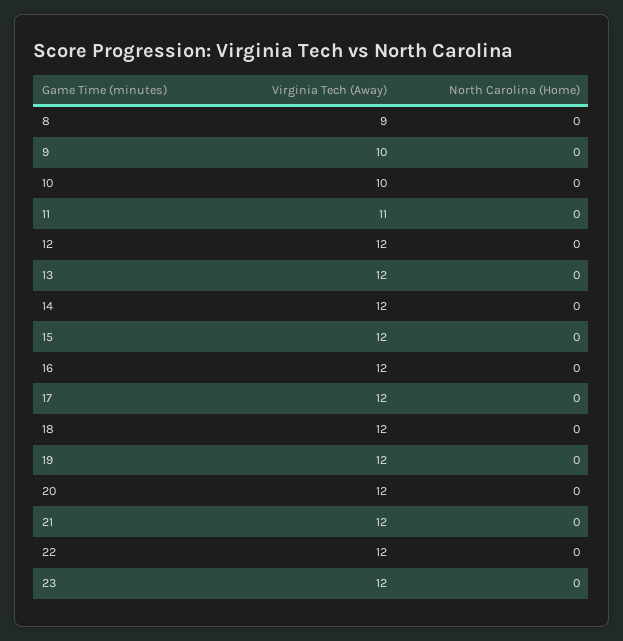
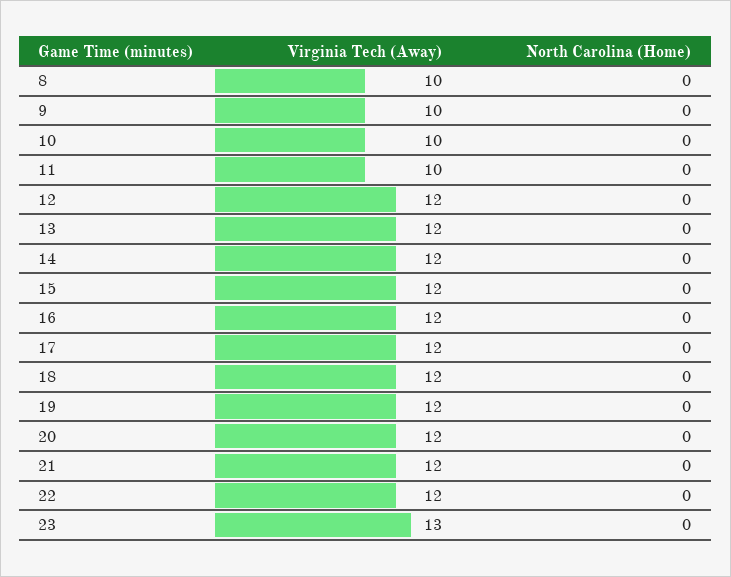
Virginia Tech (Away), 8: 9 -> 10
Virginia Tech (Away), 11: 11 -> 10
Virginia Tech (Away), 23: 12 -> 13

